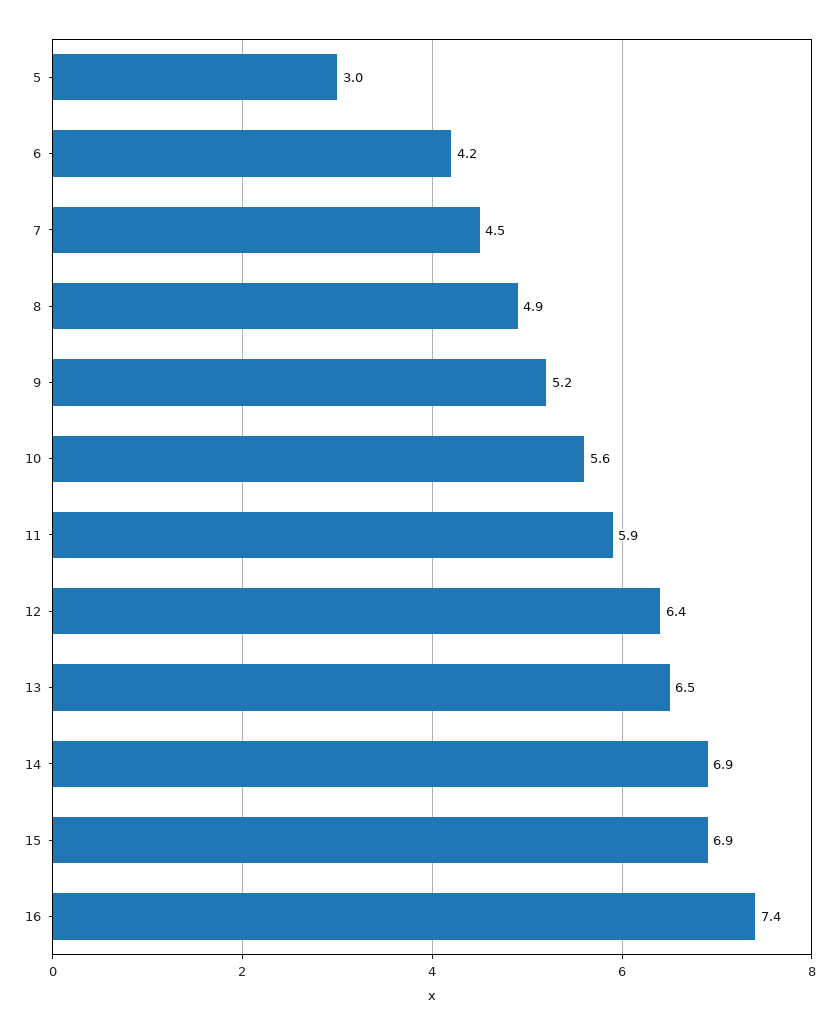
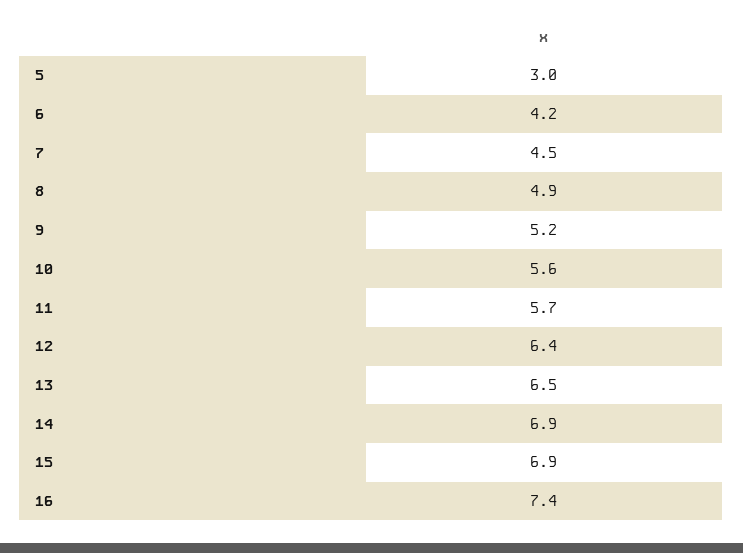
11: 5.9 -> 5.7

